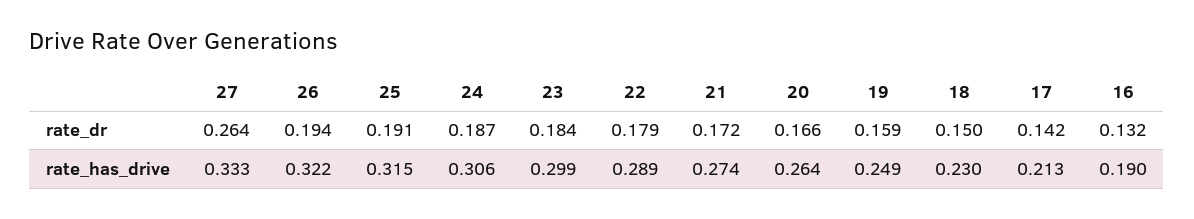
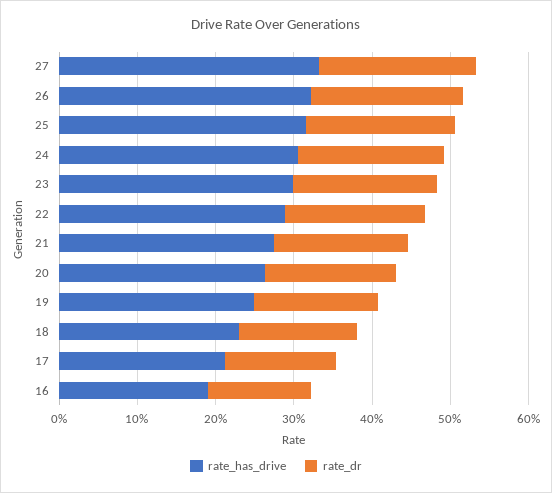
rate_dr, 27: 0.264 -> 0.2

